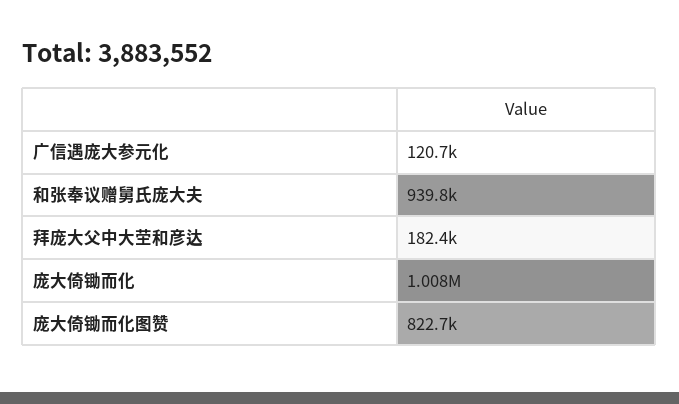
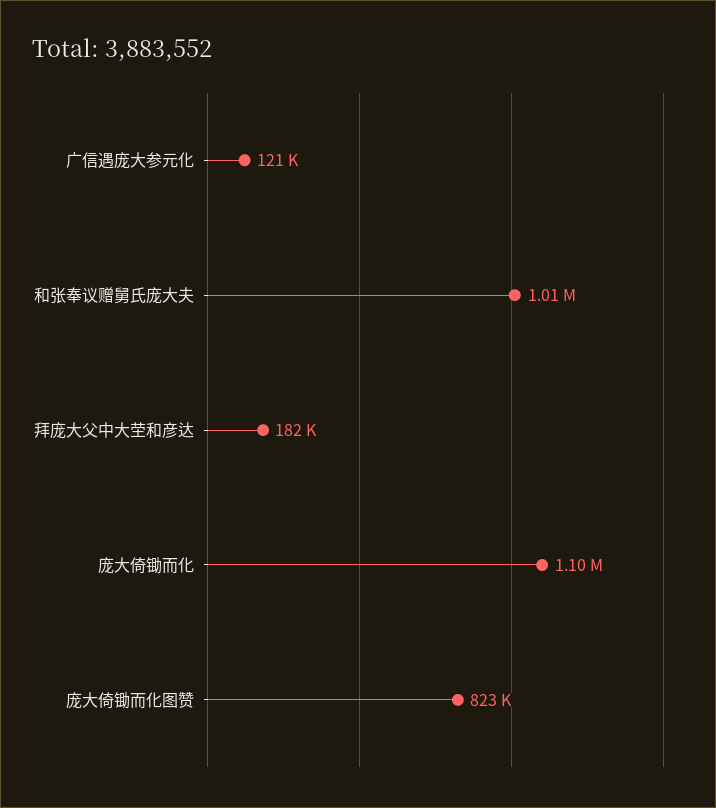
和张奉议赠舅氏庞大夫: 939800 -> 1010000
庞大倚锄而化: 1008000 -> 1100000

